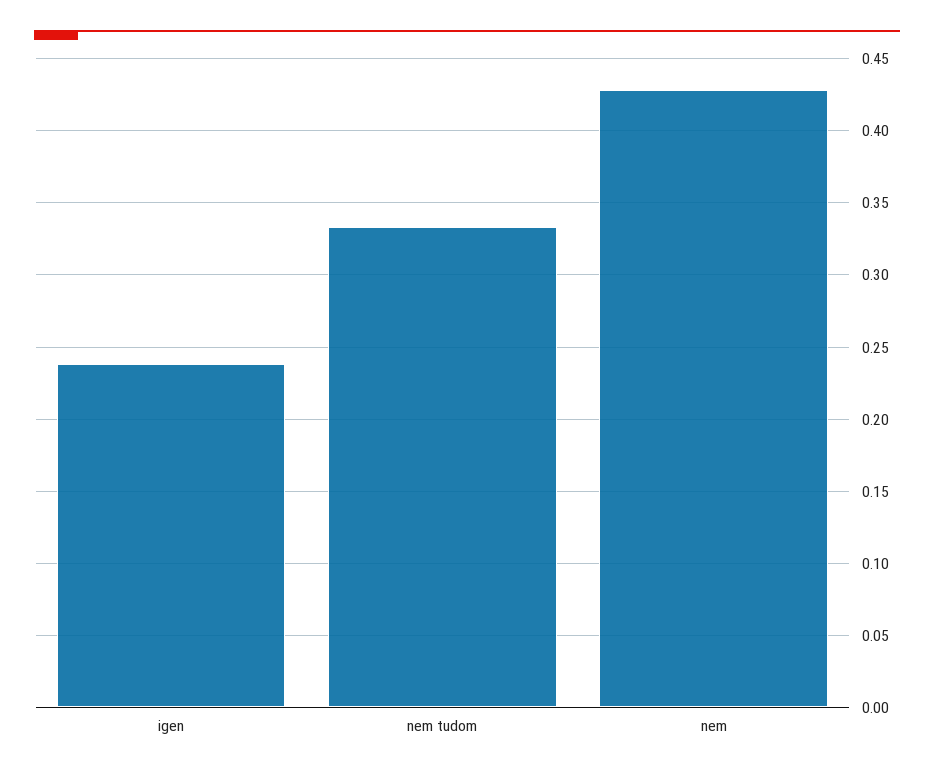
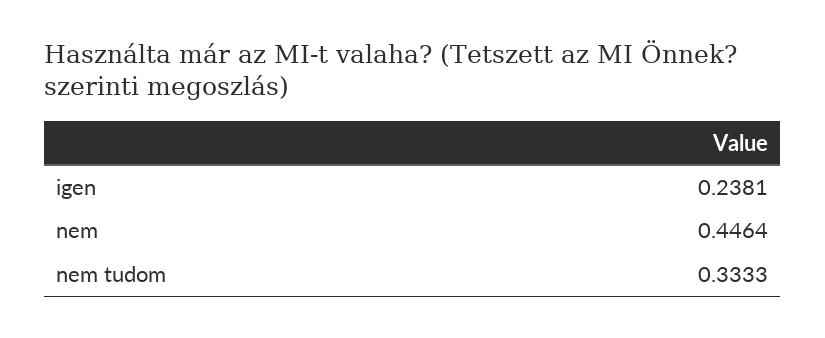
nem: 0.43 -> 0.4464

